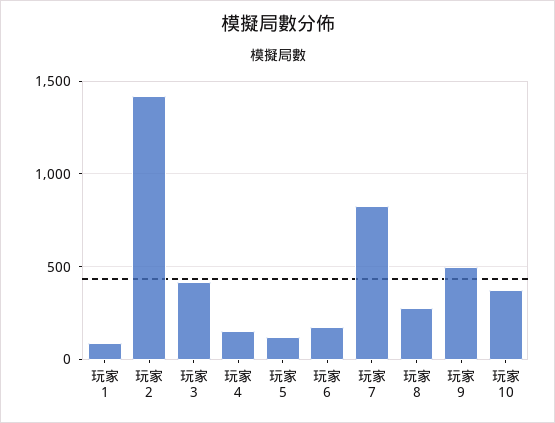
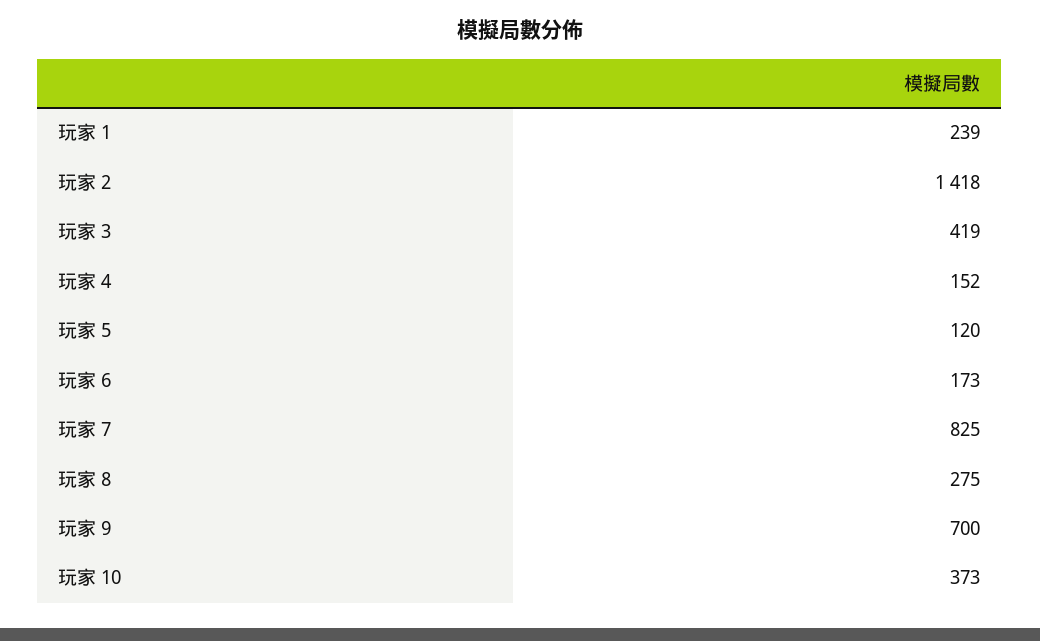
玩家 1: 100 -> 239
玩家 9: 500 -> 700

